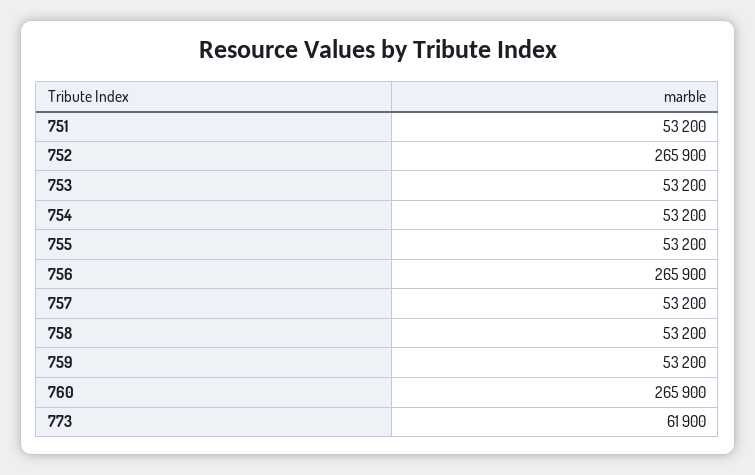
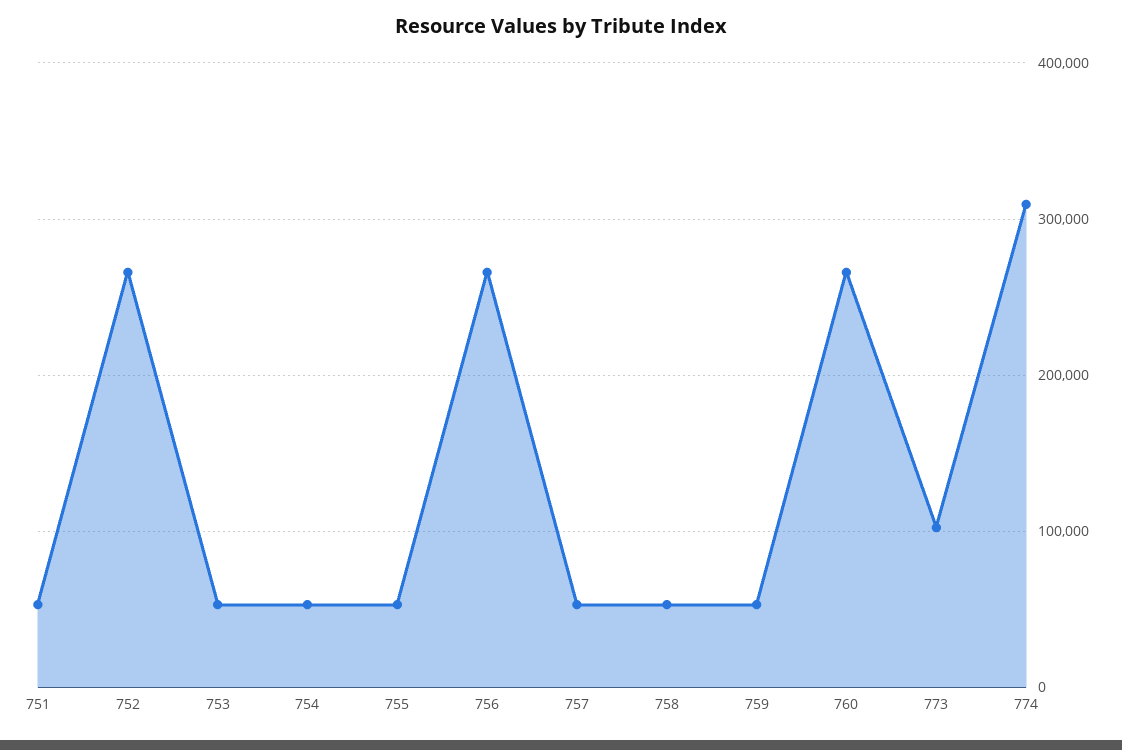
773: 61900 -> 100000
774: none -> 310000

